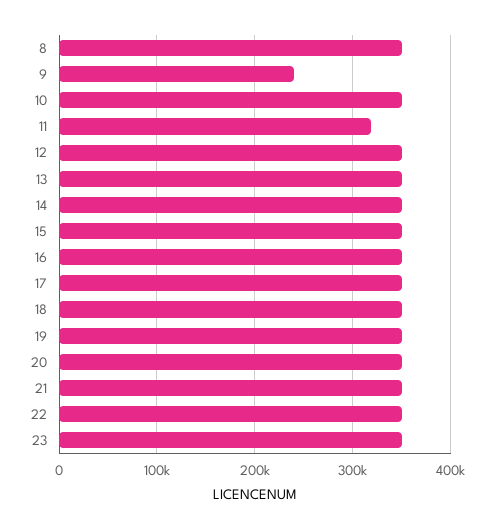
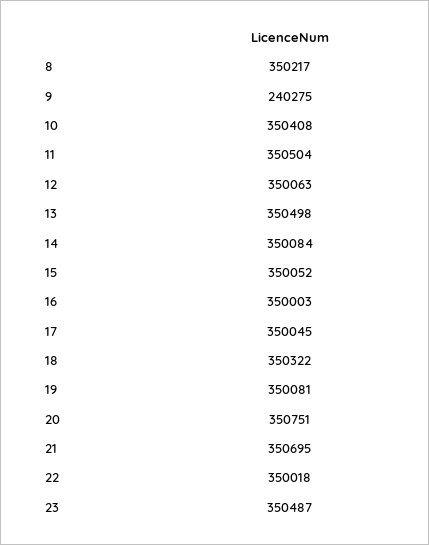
11: 320000 -> 350504

